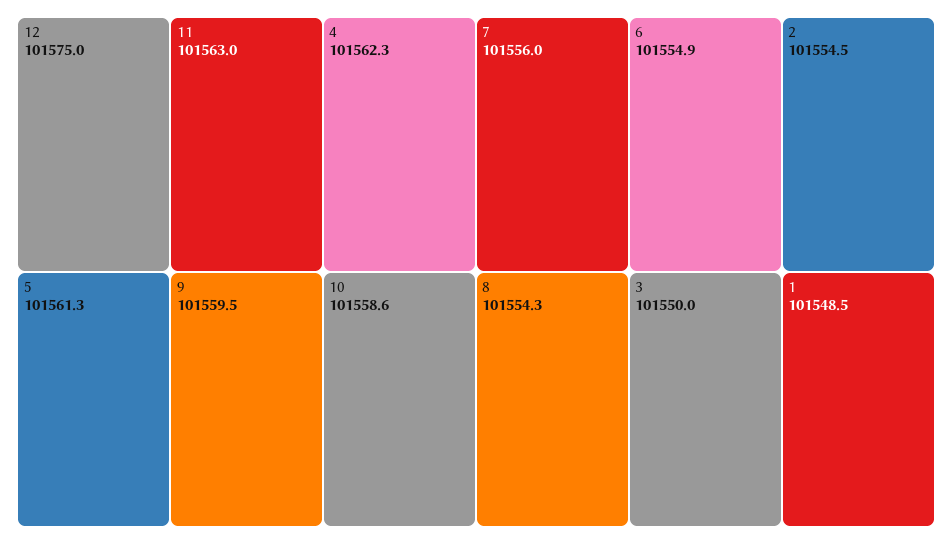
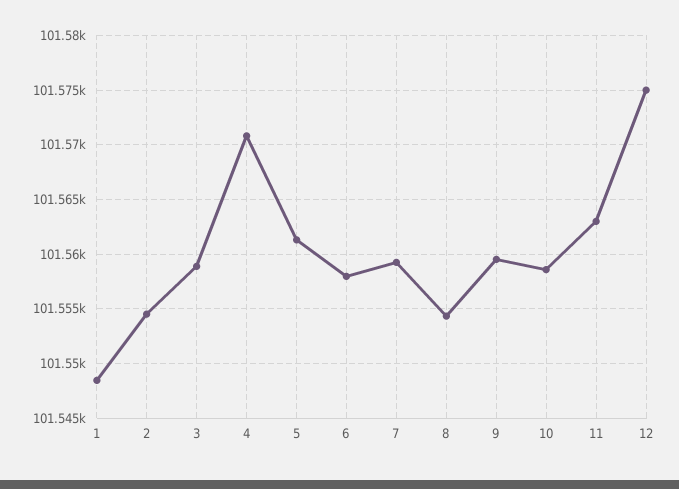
4: 101562.3 -> 101571
7: 101556 -> 101559
6: 101554.9 -> 101558
3: 101550 -> 101559

